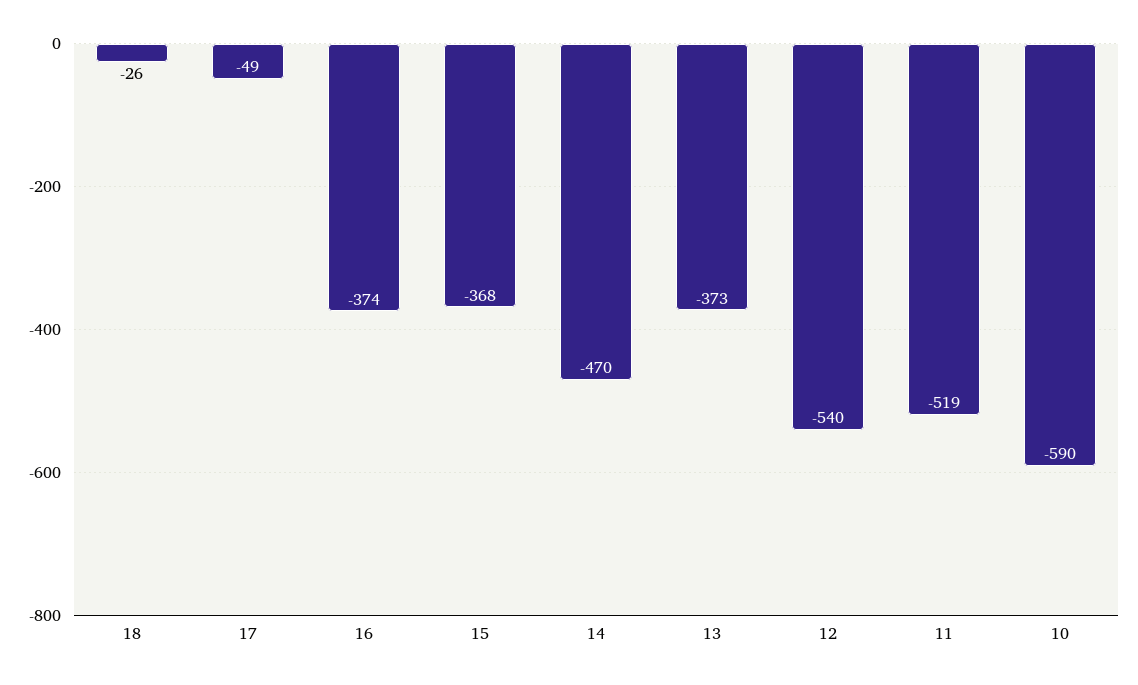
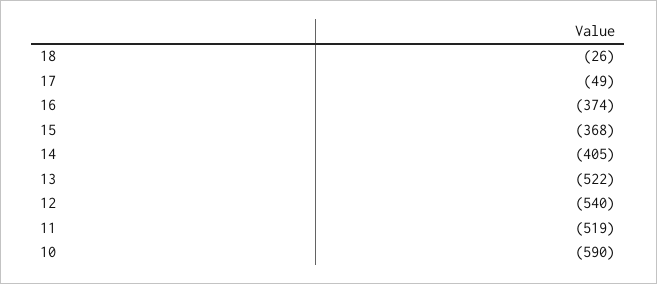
14: -470 -> -405
13: -373 -> -522

